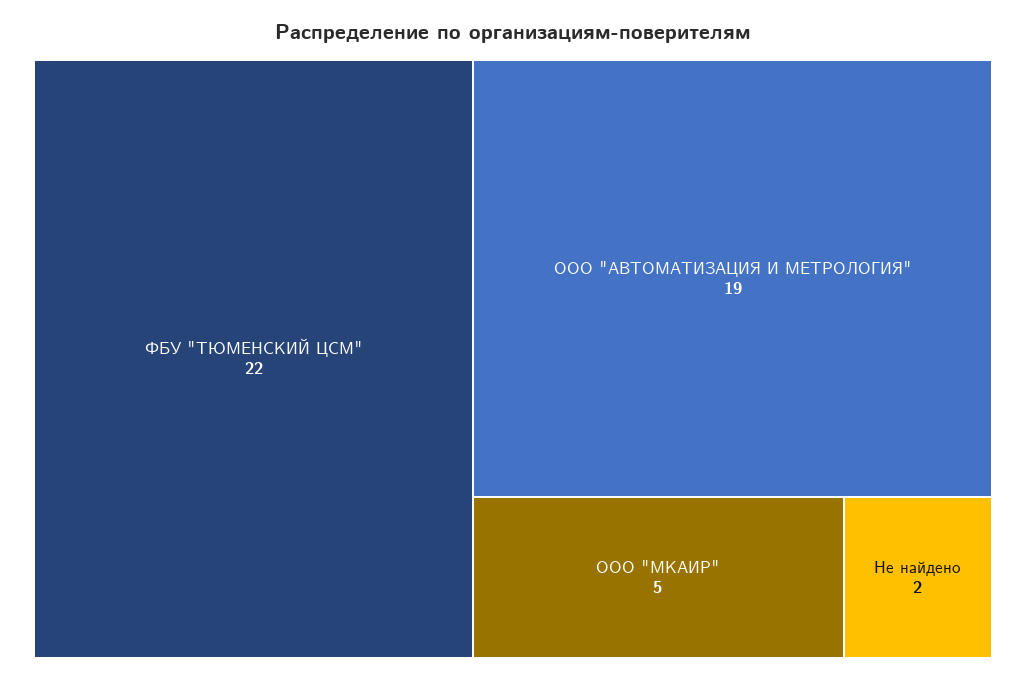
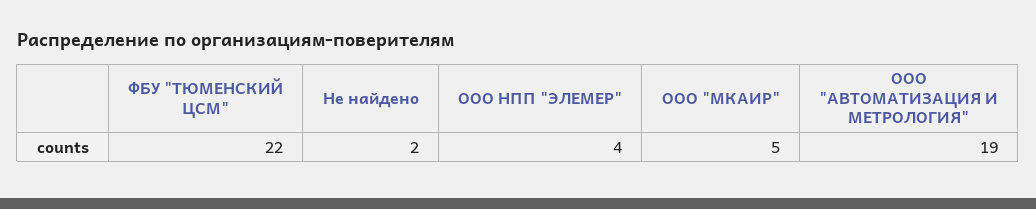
ООО НПП "ЭЛЕМЕР": none -> 4

